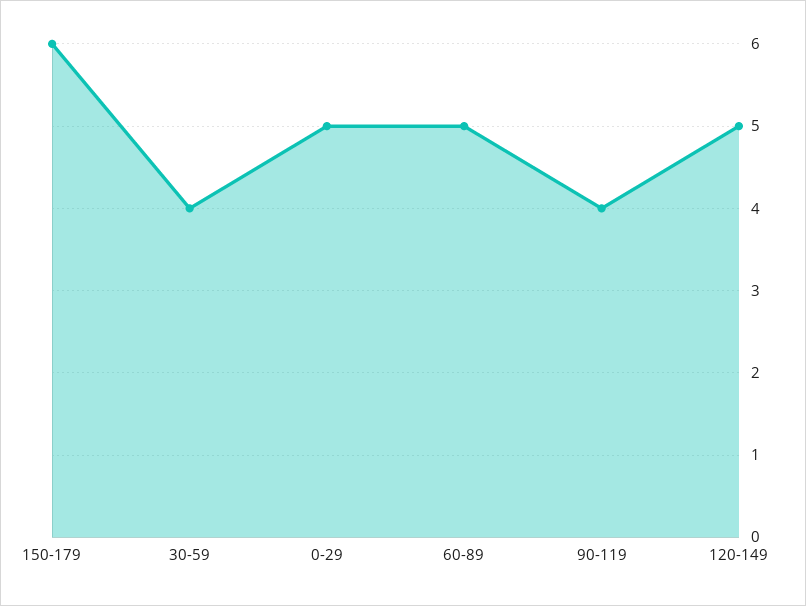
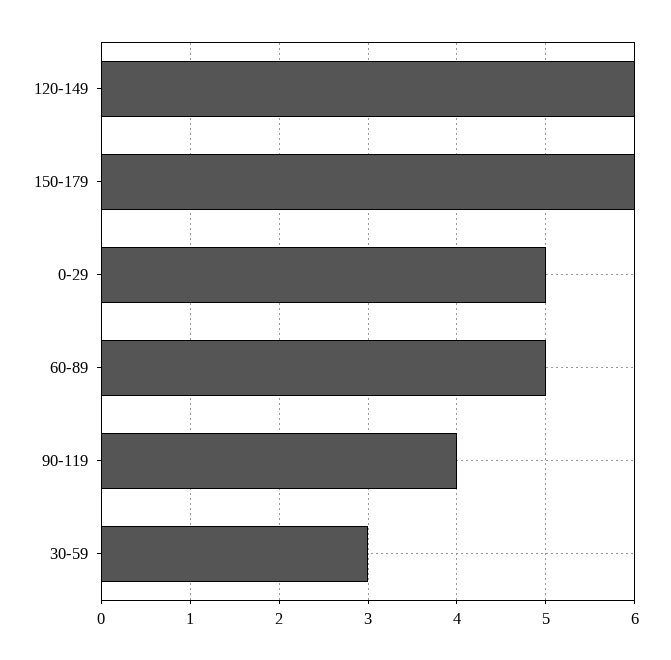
30-59: 4 -> 3
120-149: 5 -> 6

